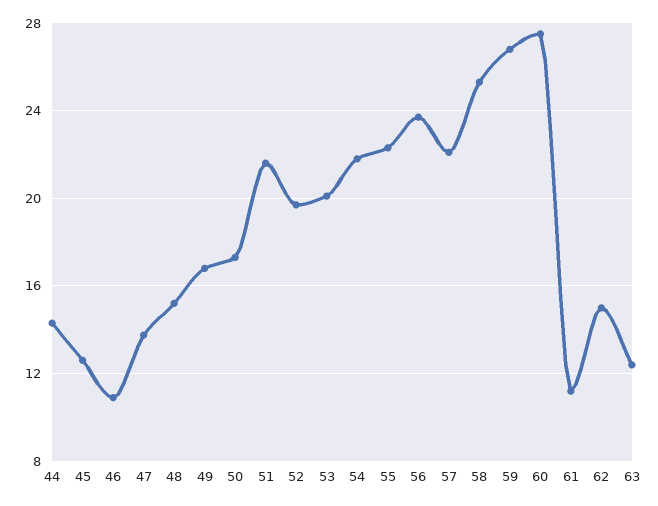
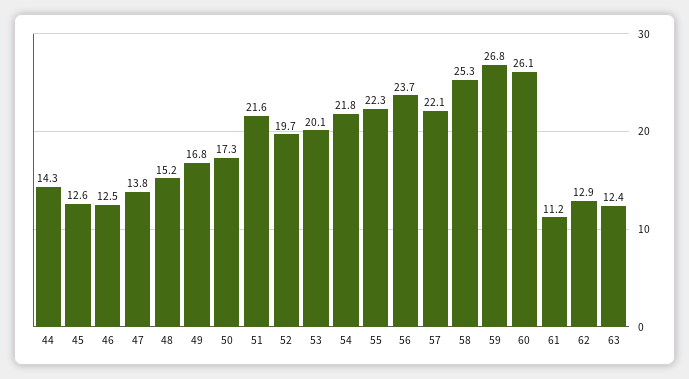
46: 11 -> 12.5
60: 27.5 -> 26.1
62: 15 -> 12.9

